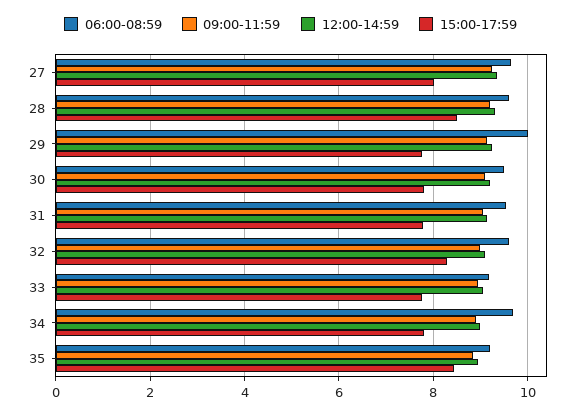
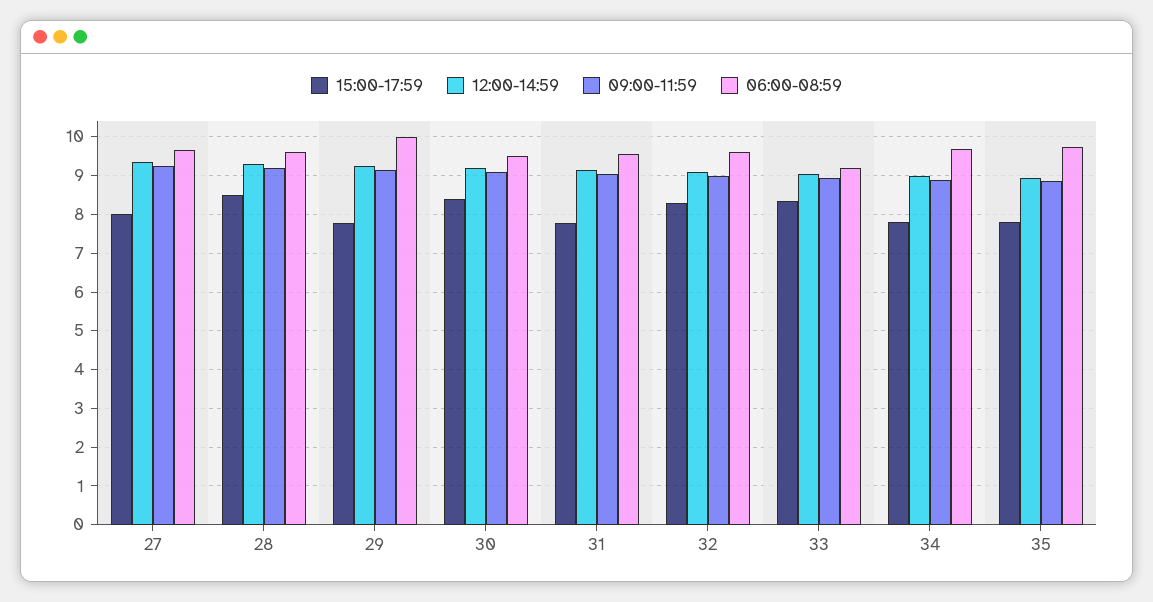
15:00-17:59, 30: 7.8 -> 8.4
15:00-17:59, 33: 7.8 -> 8.4
06:00-08:59, 35: 9.2 -> 9.8
15:00-17:59, 35: 8.4 -> 7.8

